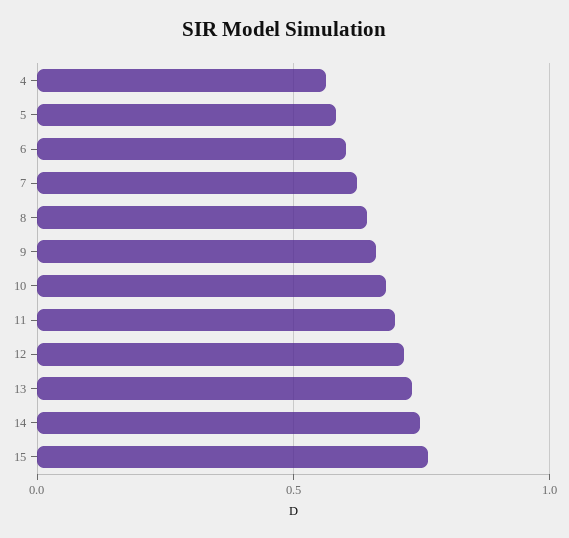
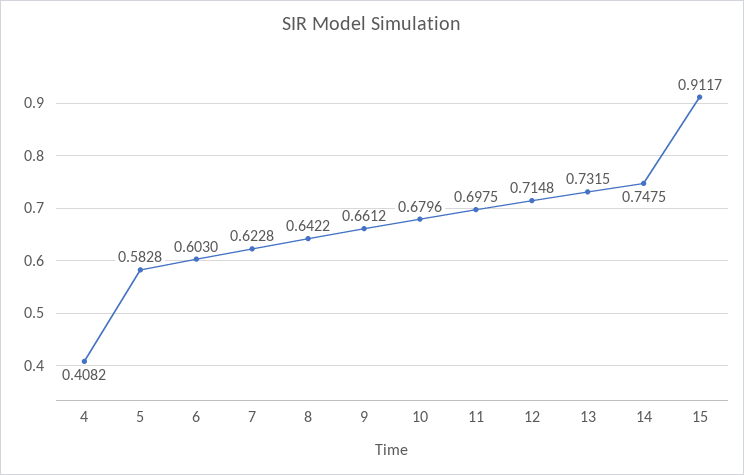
4: 0.55 -> 0.4082
15: 0.75 -> 0.9117

